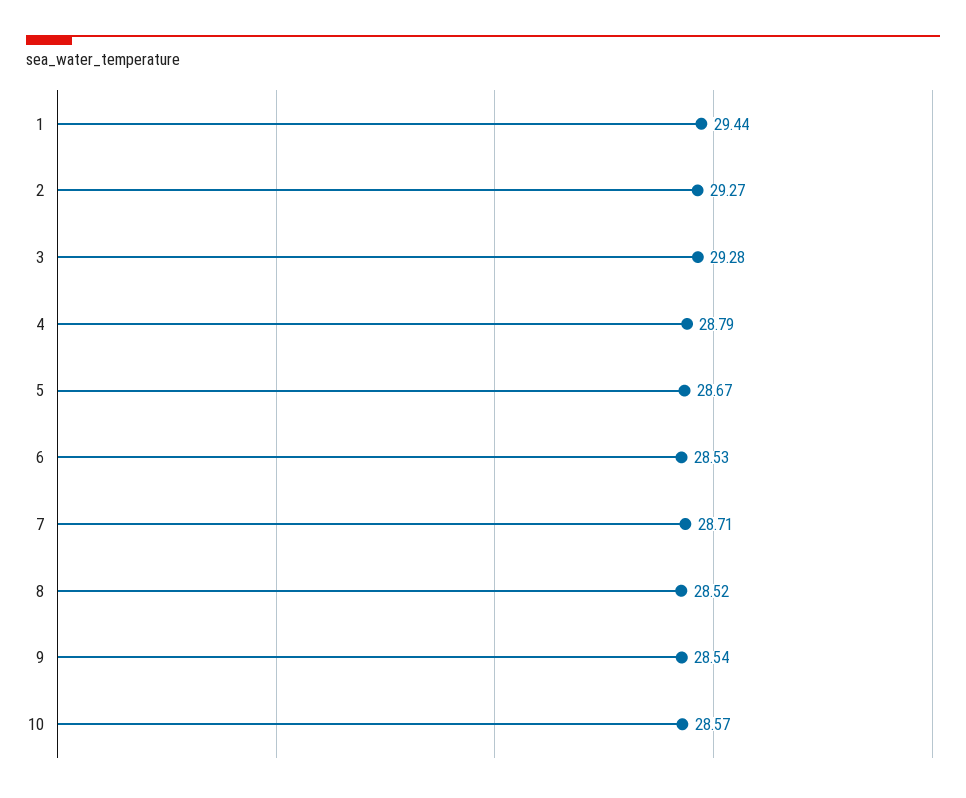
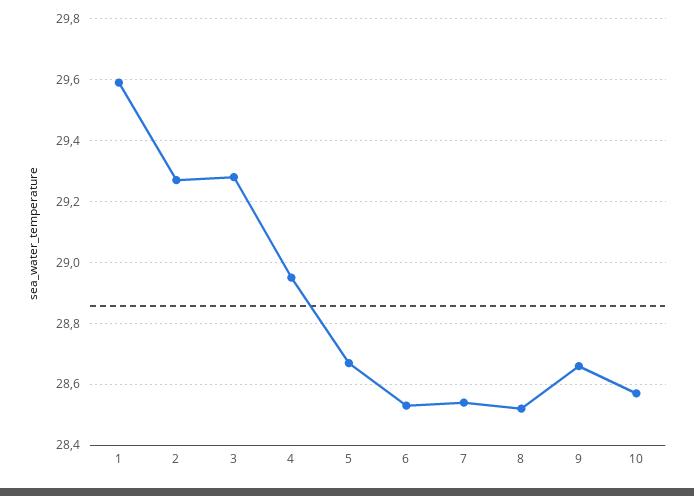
1: 29.44 -> 29.6
4: 28.79 -> 28.95
7: 28.71 -> 28.55
9: 28.54 -> 28.65

